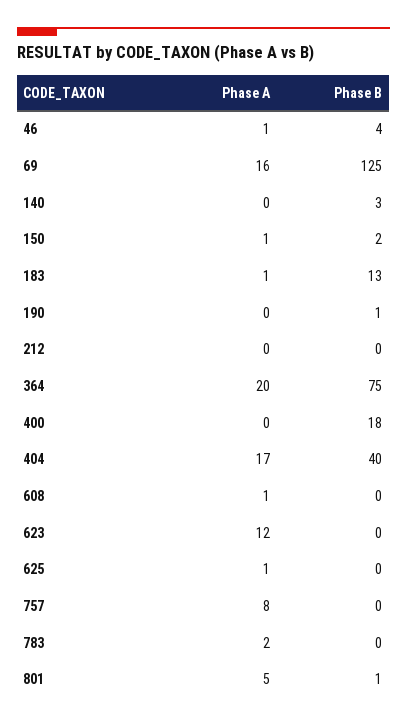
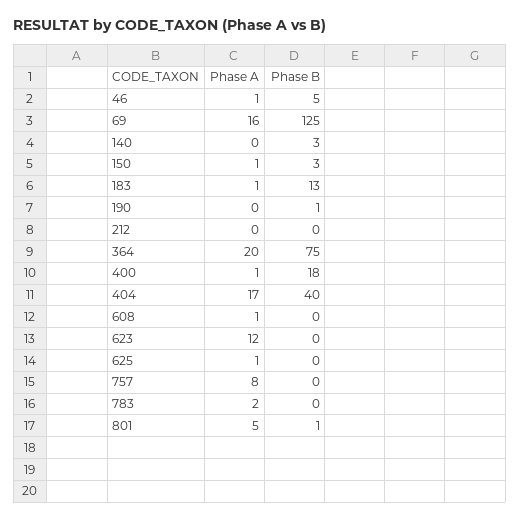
Phase B, 46: 4 -> 5
Phase B, 150: 2 -> 3
Phase A, 400: 0 -> 1

